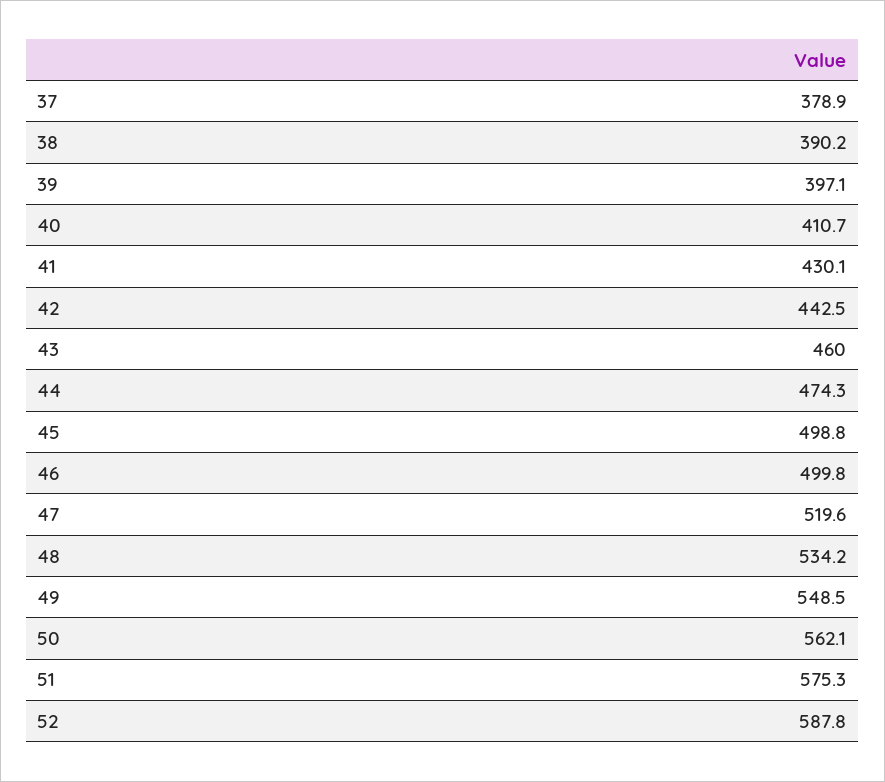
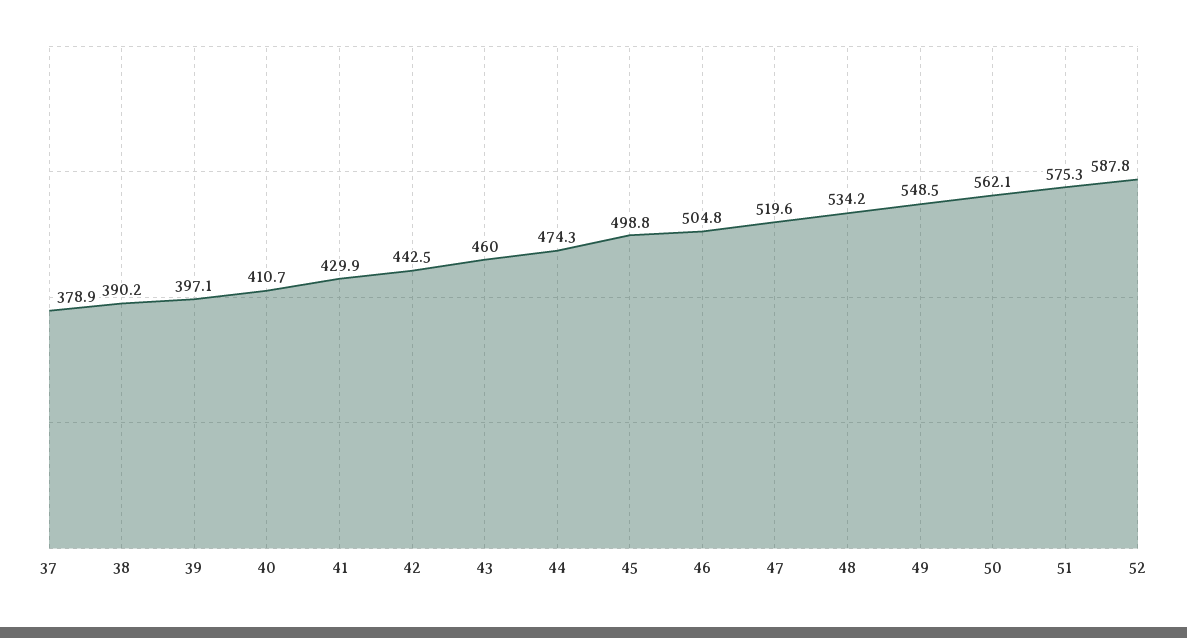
41: 430.1 -> 429.9
46: 499.8 -> 504.8

